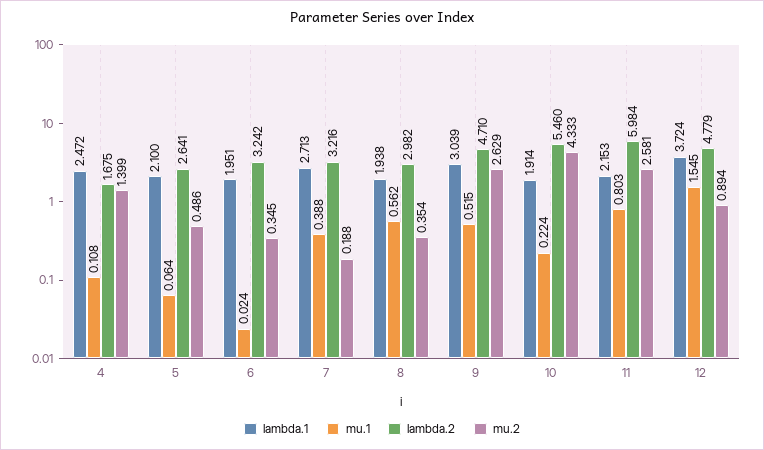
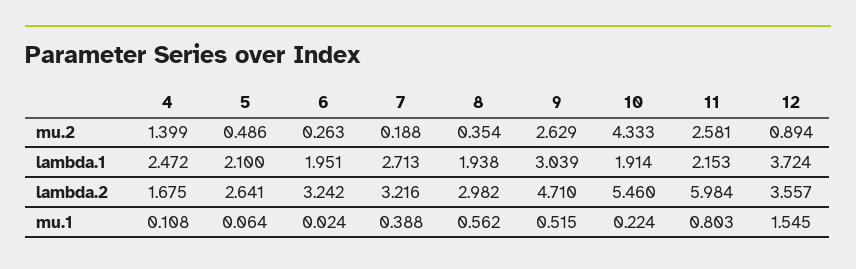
mu.2, 6: 0.345 -> 0.263
lambda.2, 12: 4.779 -> 3.557

